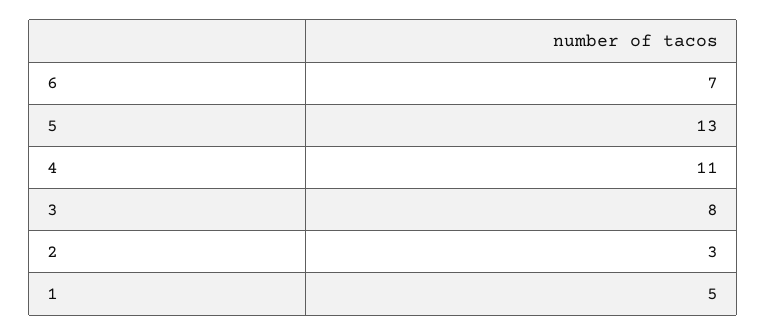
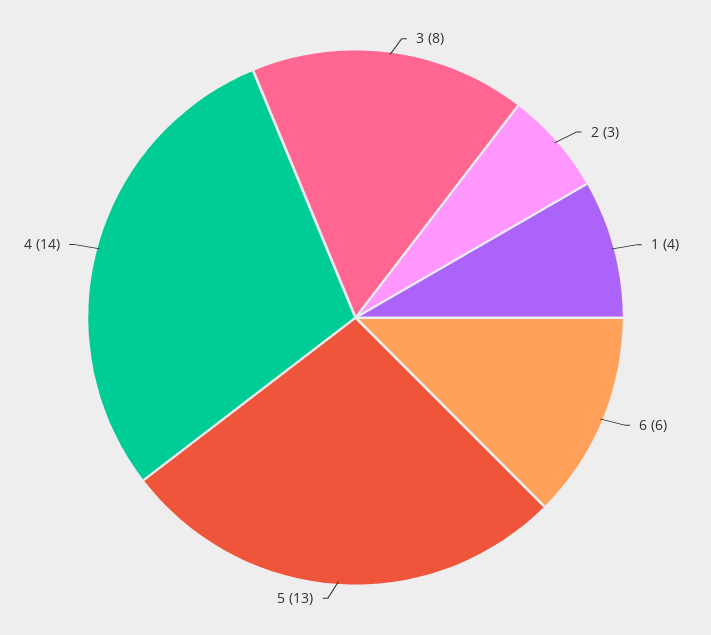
6: 7 -> 6
4: 11 -> 14
1: 5 -> 4

